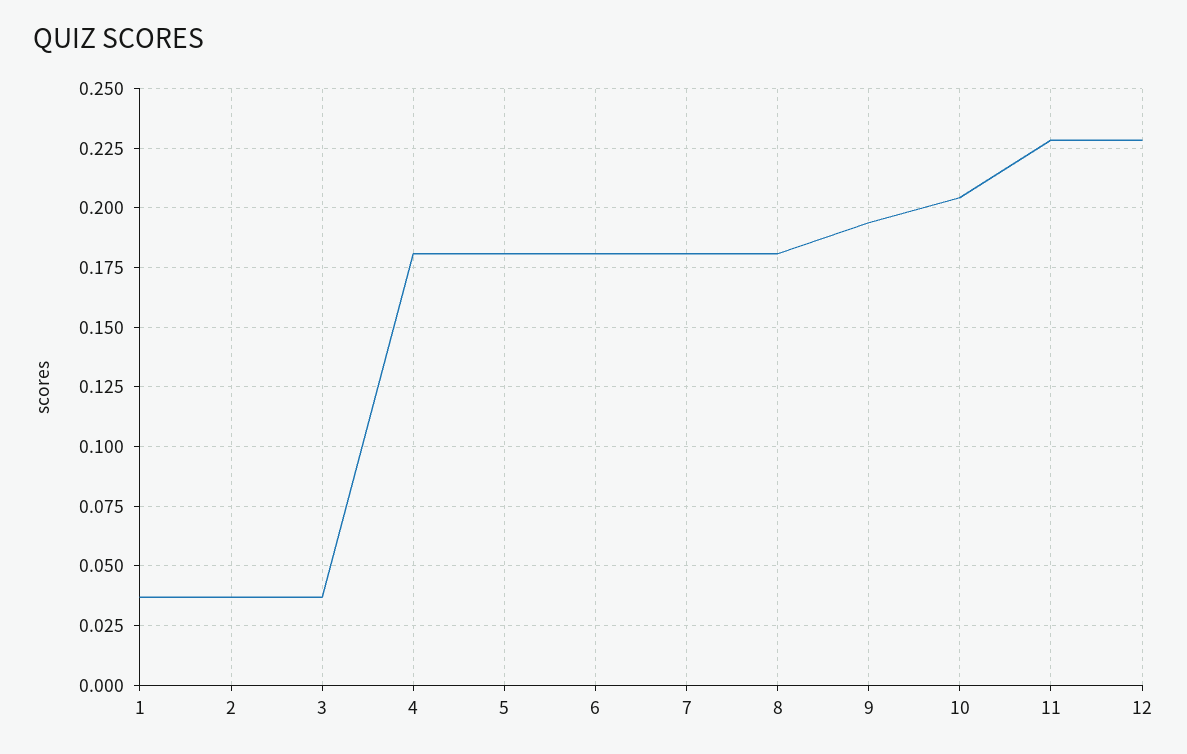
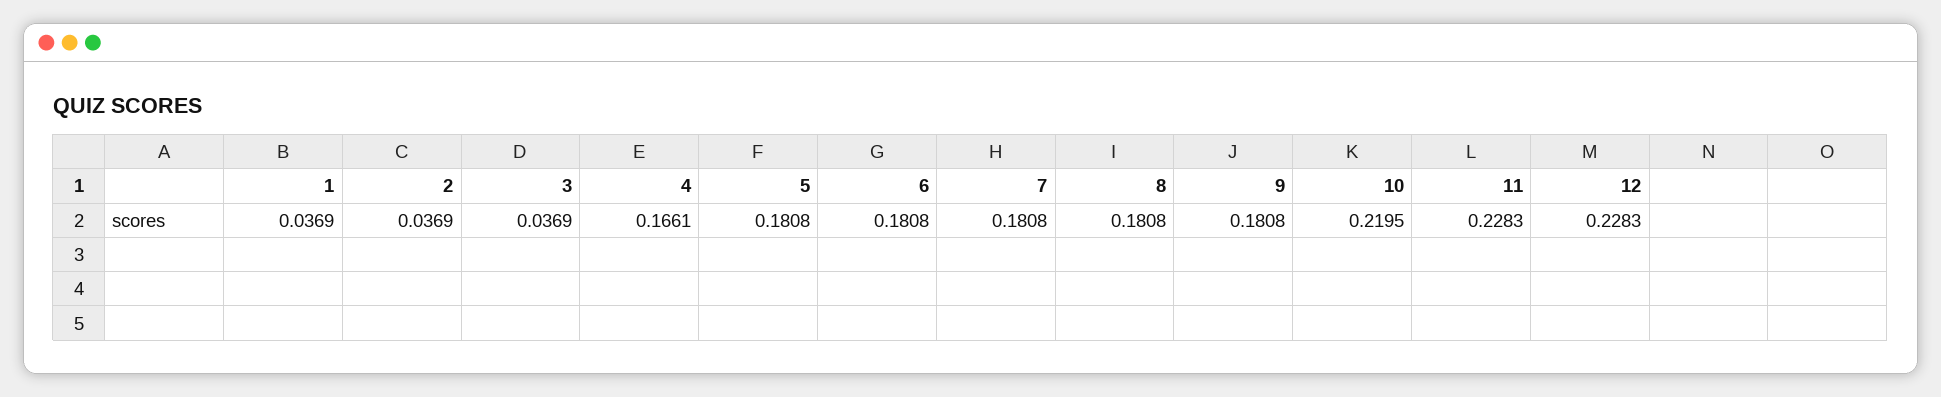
4: 0.18 -> 0.1661
9: 0.195 -> 0.1808
10: 0.205 -> 0.2195

